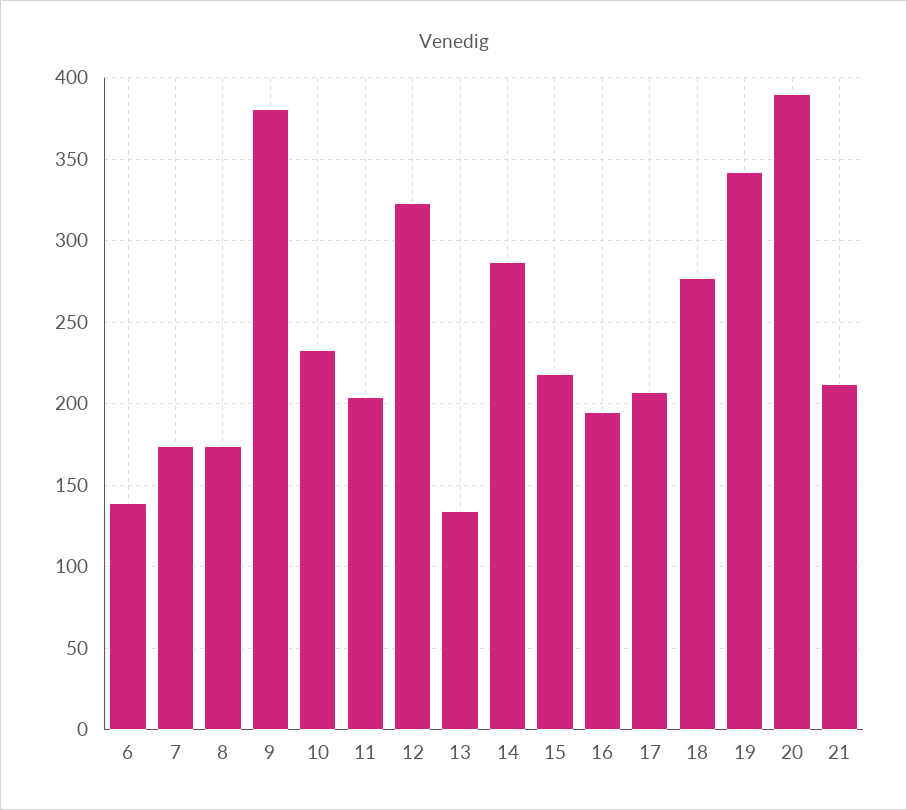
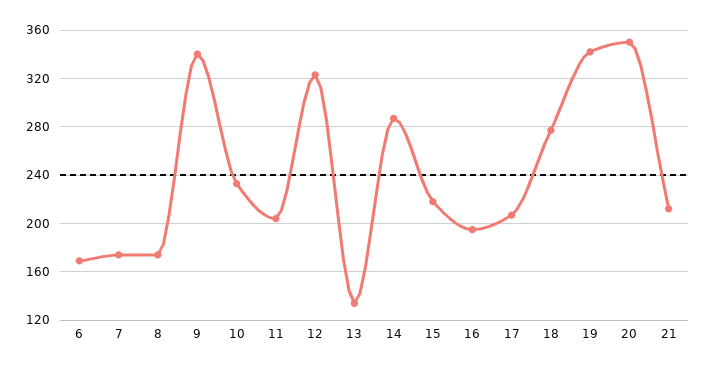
6: 140 -> 170
9: 380 -> 340
20: 390 -> 350

